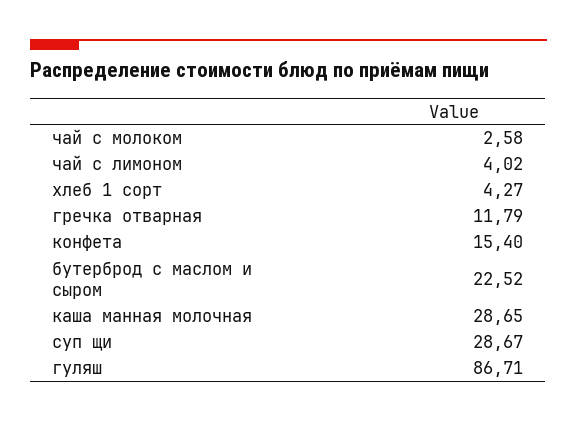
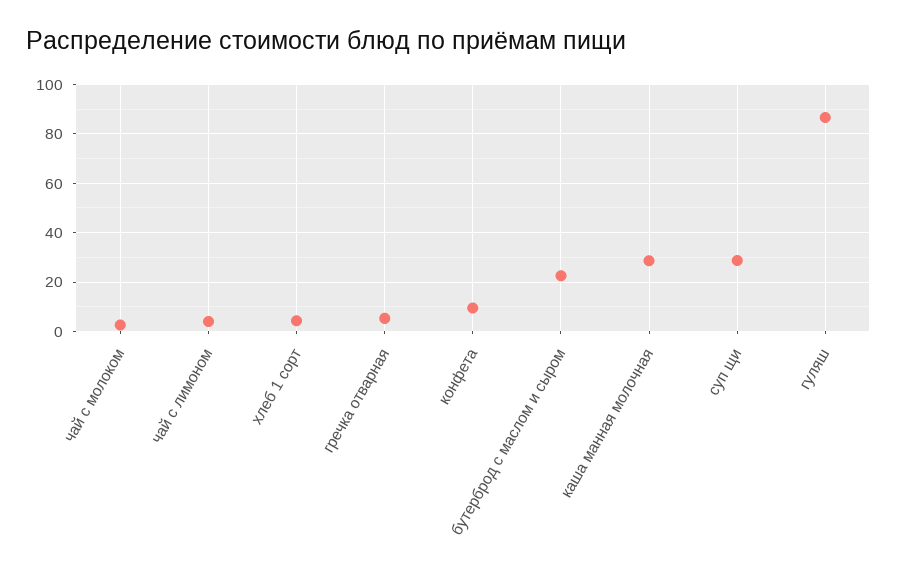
гречка отварная: 11.79 -> 5
конфета: 15.4 -> 10

